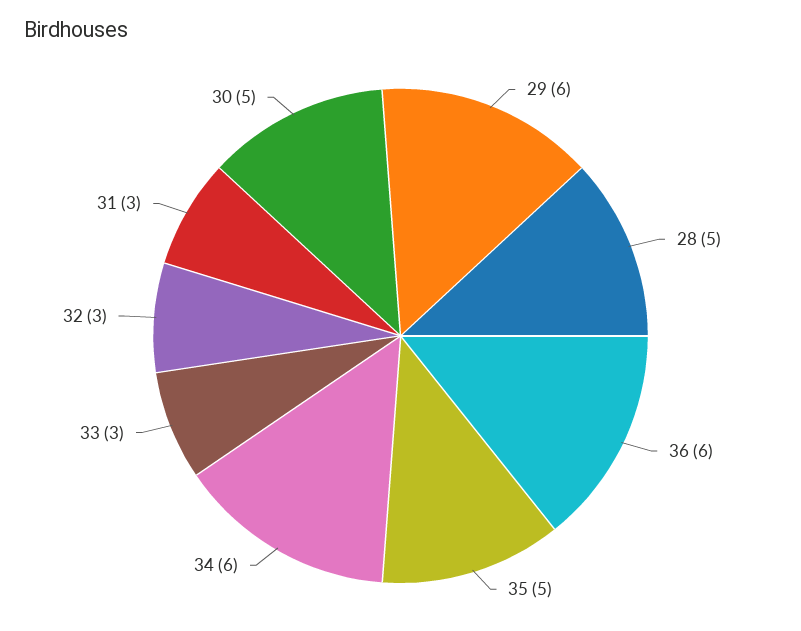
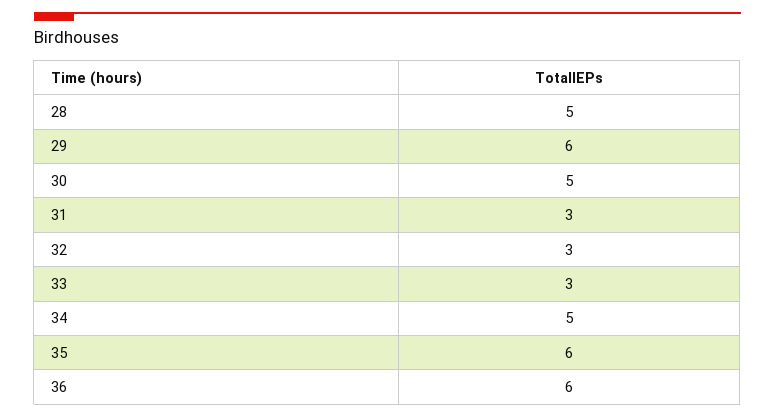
35: 5 -> 6
34: 6 -> 5

